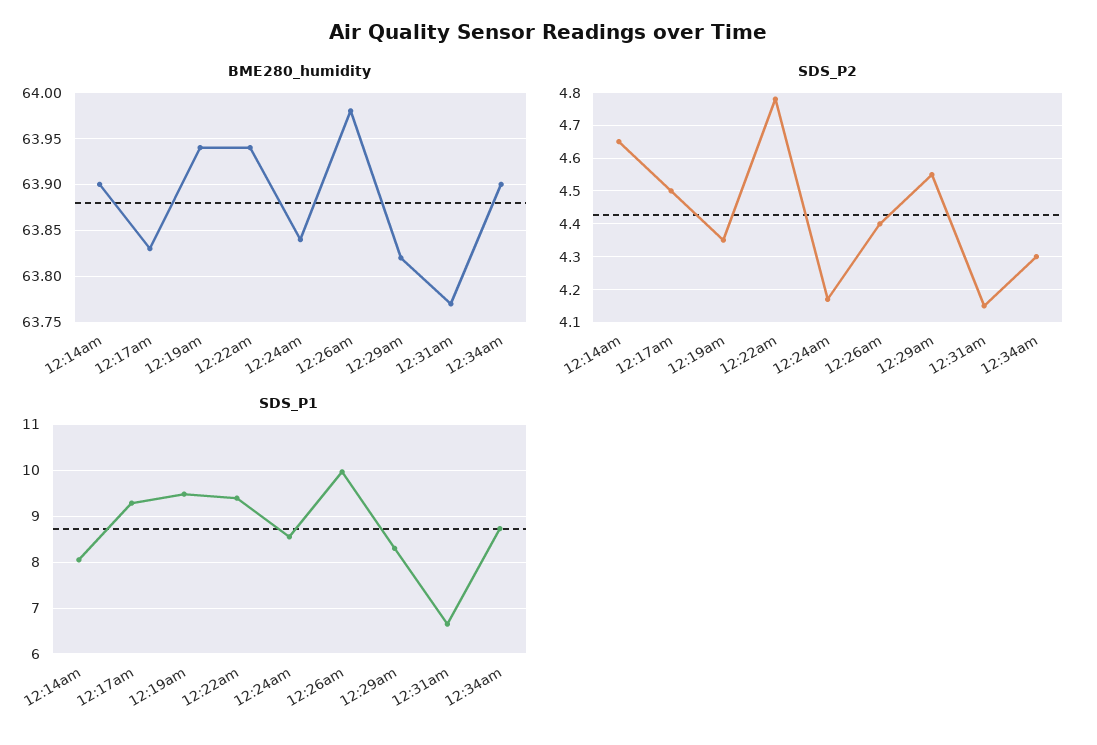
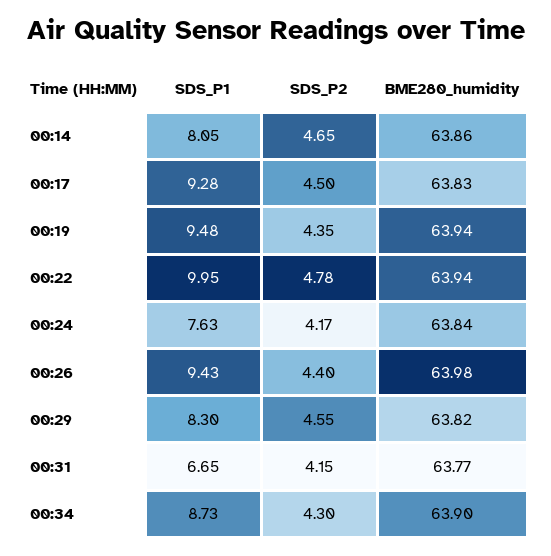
BME280_humidity, 12:14am: 63.9 -> 63.86
SDS_P1, 12:22am: 9.4 -> 9.95
SDS_P1, 12:24am: 8.6 -> 7.63
SDS_P1, 12:26am: 10 -> 9.43

